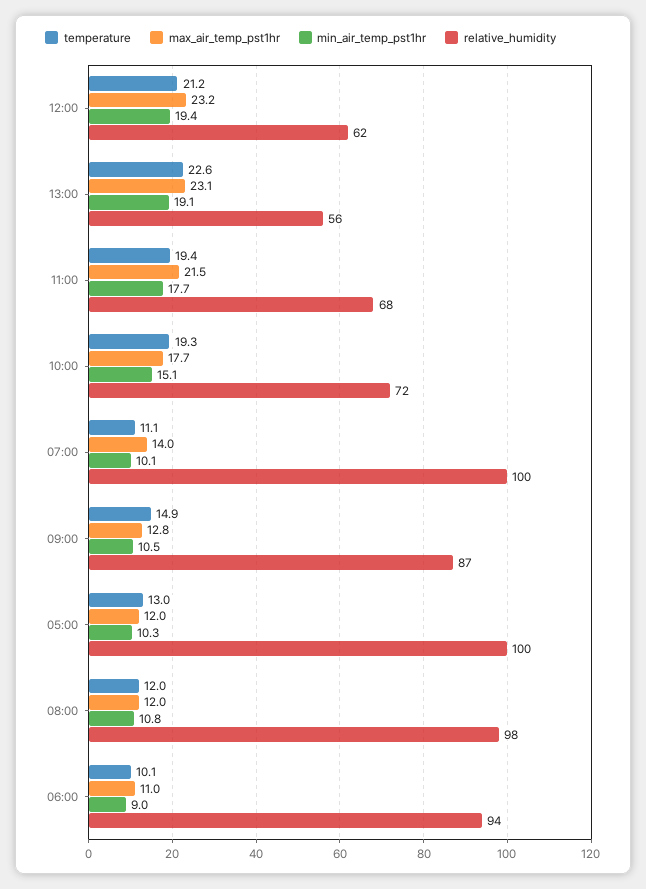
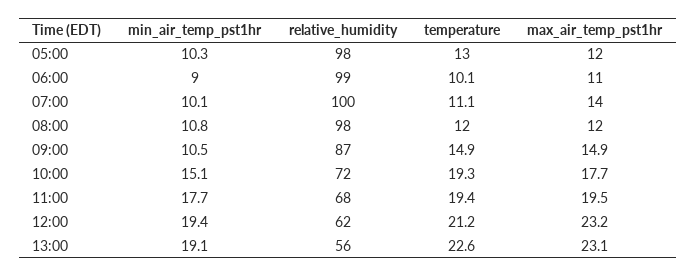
max_air_temp_pst1hr, 11:00: 21.5 -> 19.5
max_air_temp_pst1hr, 09:00: 12.8 -> 14.9
relative_humidity, 05:00: 100 -> 98
relative_humidity, 06:00: 94 -> 99

